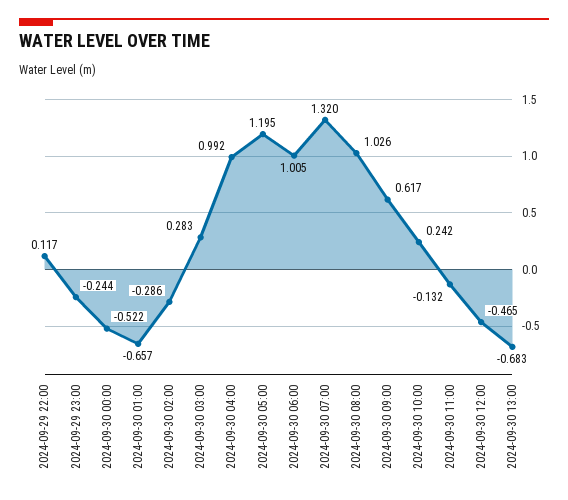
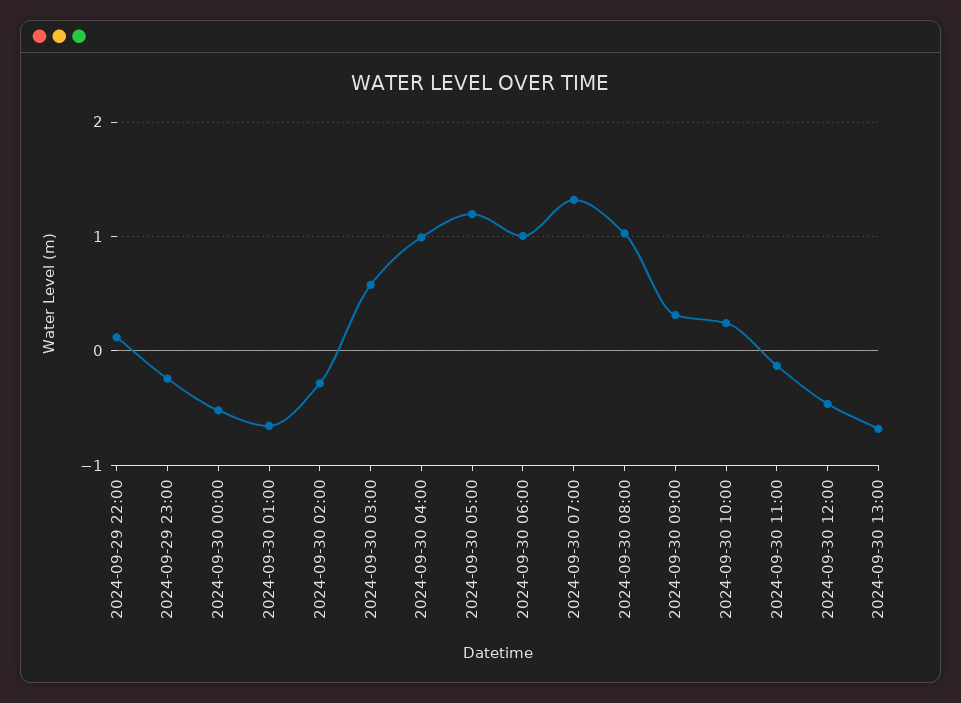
2024-09-30 03:00: 0.283 -> 0.6
2024-09-30 09:00: 0.617 -> 0.3

